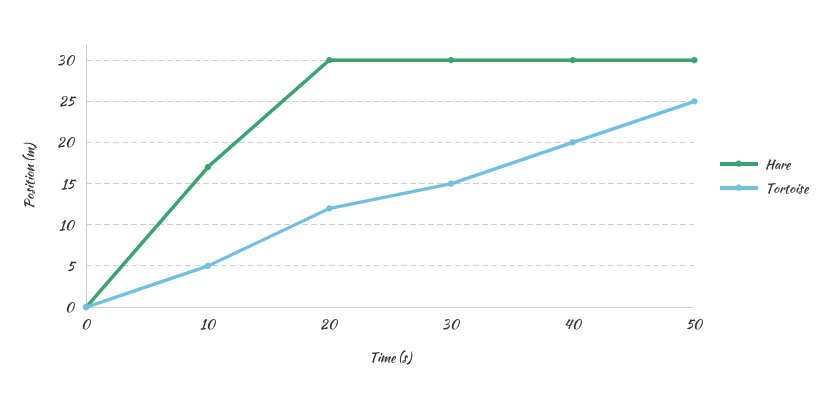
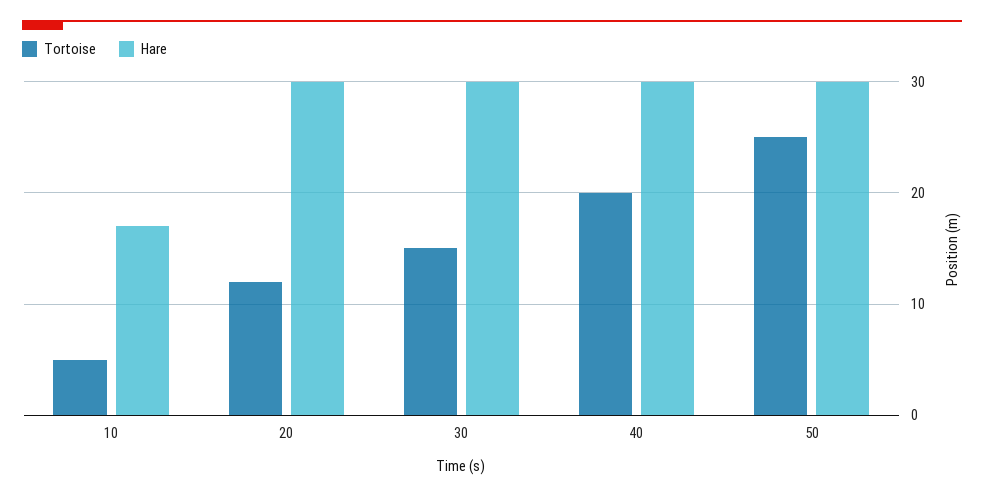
Hare, 0: 0 -> none
Tortoise, 0: 0 -> none

